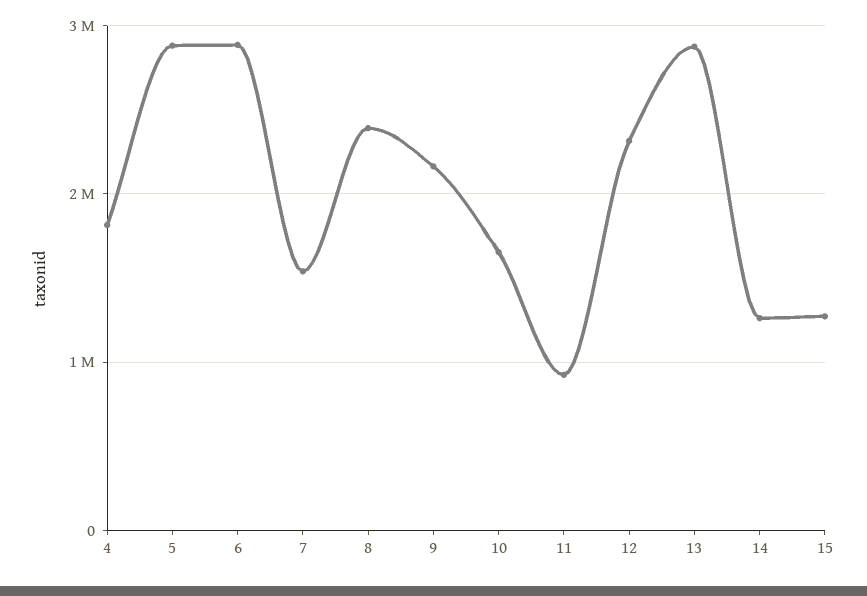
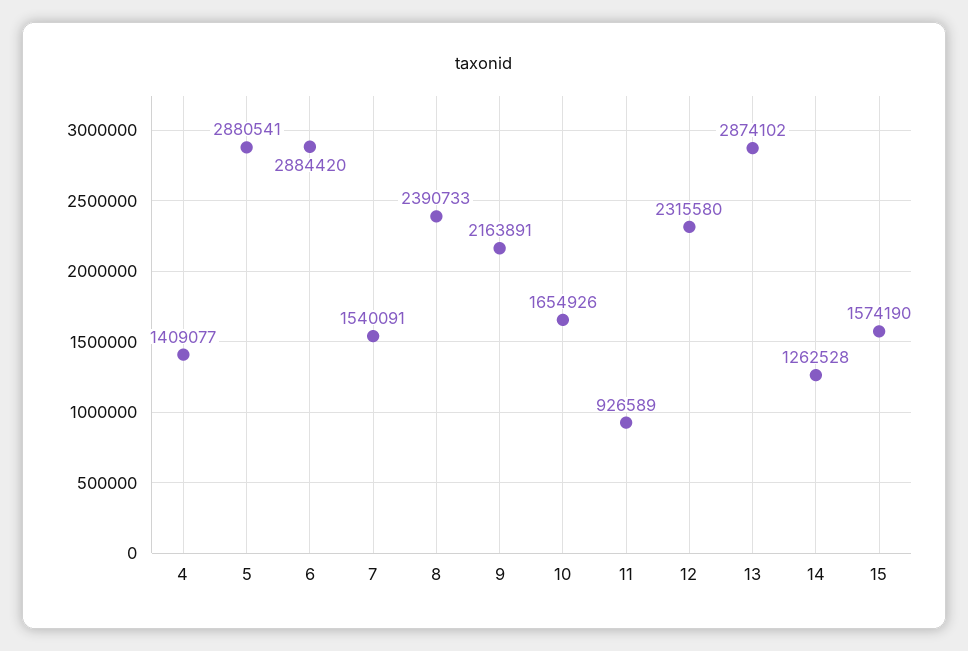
4: 1800000 -> 1409077
15: 1300000 -> 1574190

